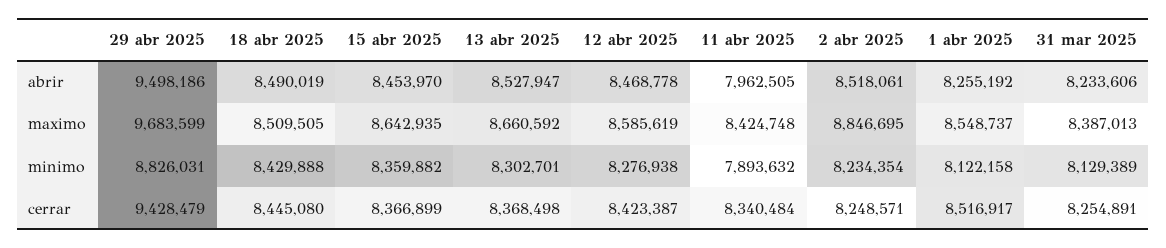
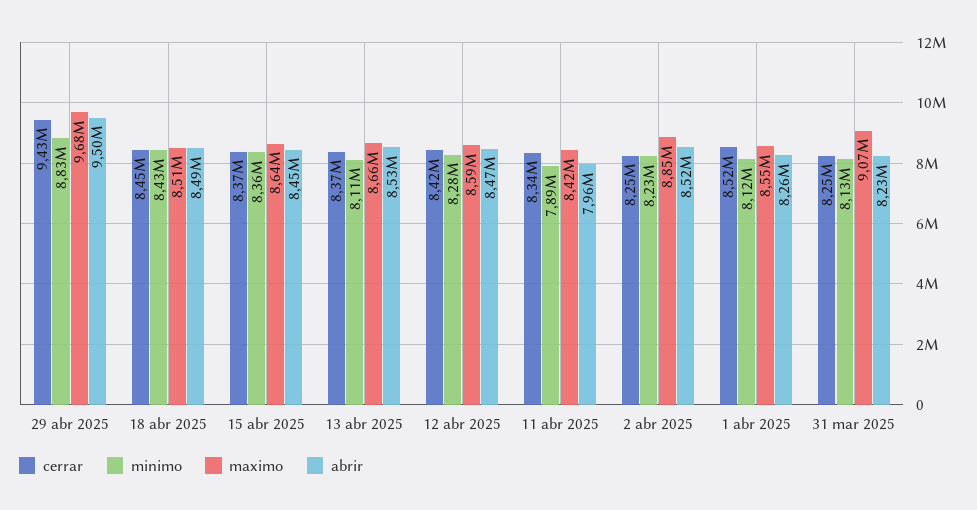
maximo, 31 mar 2025: 8387013 -> 9070000
minimo, 13 abr 2025: 8302701 -> 8110000

